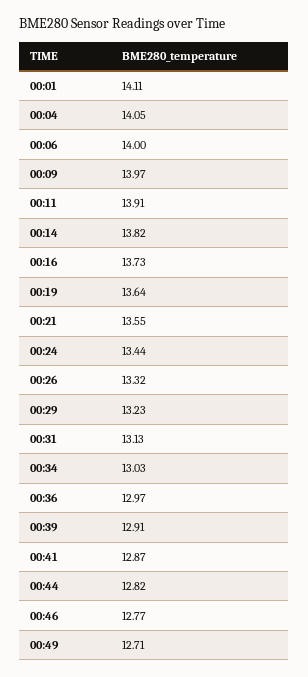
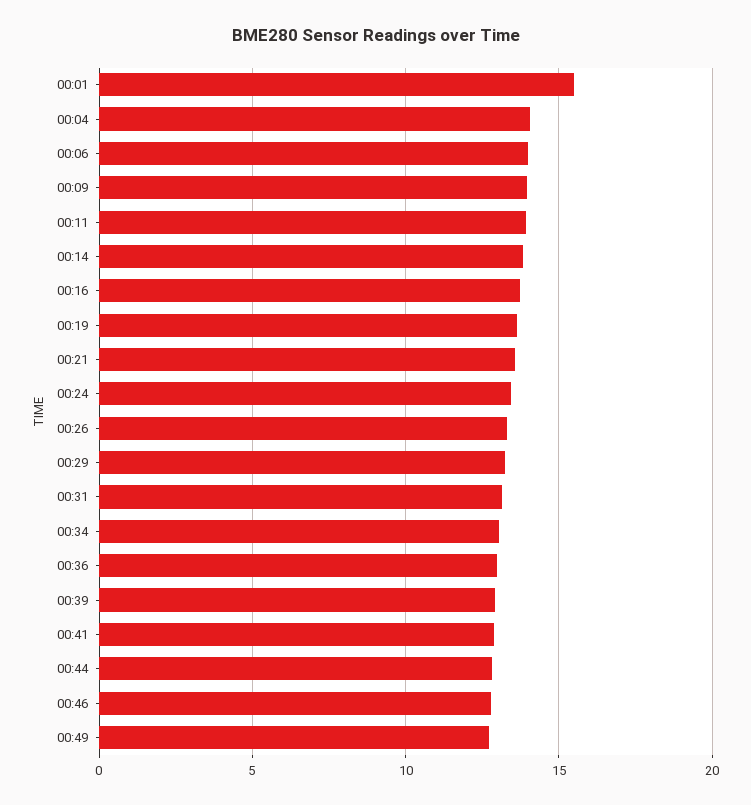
00:01: 14.11 -> 15.5

